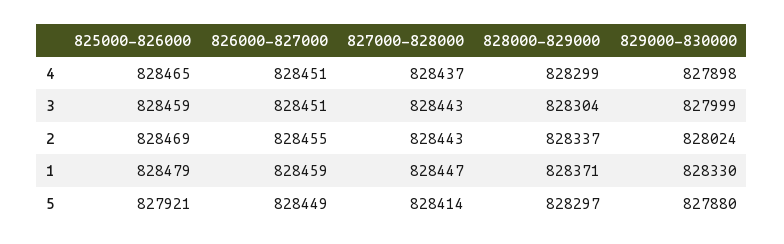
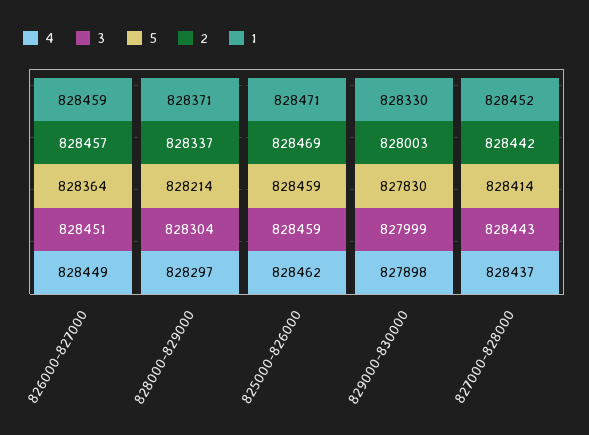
4, 825000-826000: 828465 -> 828462
4, 826000-827000: 828451 -> 828449
4, 828000-829000: 828299 -> 828297
2, 826000-827000: 828455 -> 828457
2, 827000-828000: 828443 -> 828442
2, 829000-830000: 828024 -> 828003
1, 825000-826000: 828479 -> 828471
1, 827000-828000: 828447 -> 828452
5, 825000-826000: 827921 -> 828459
5, 826000-827000: 828449 -> 828364
5, 828000-829000: 828297 -> 828214
5, 829000-830000: 827880 -> 827830

